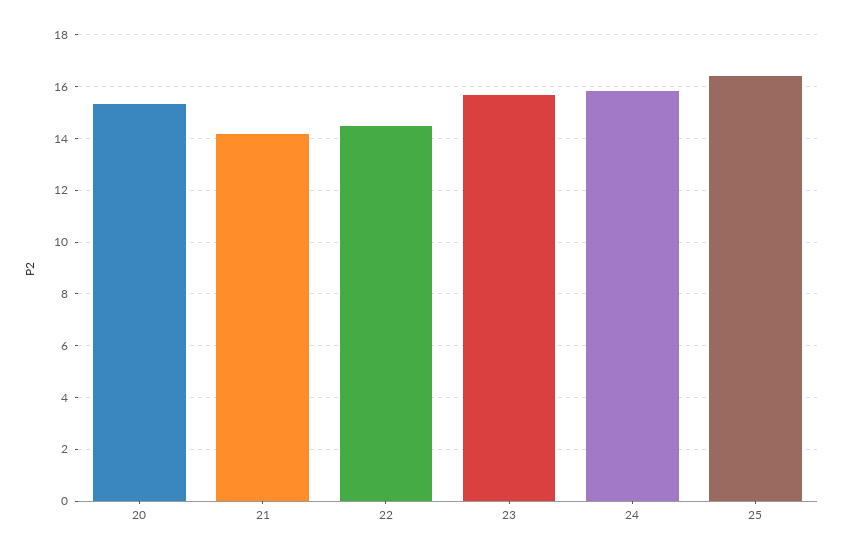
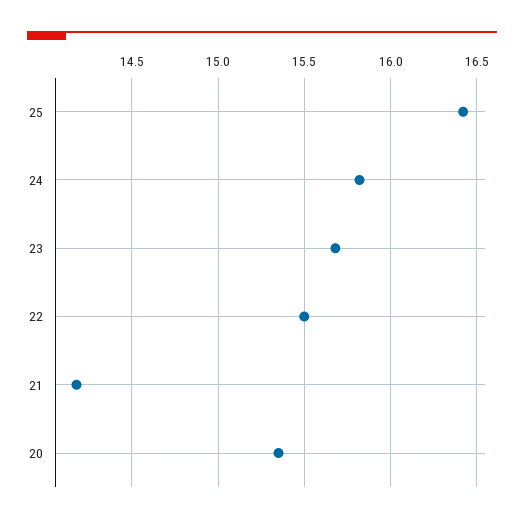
22: 14.5 -> 15.5

